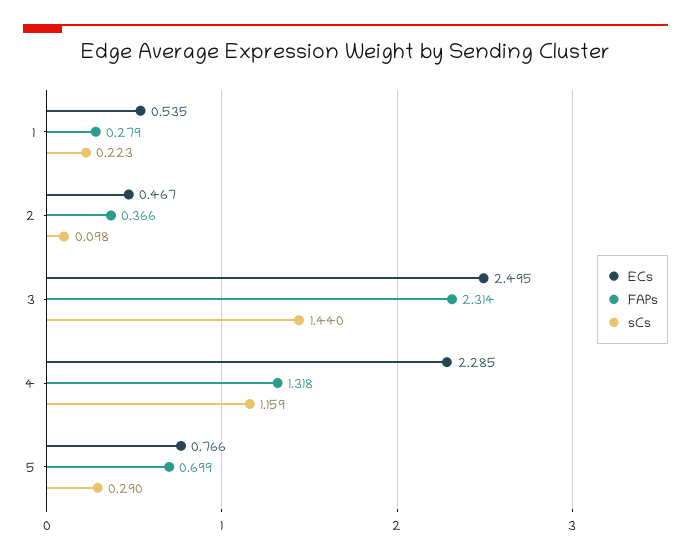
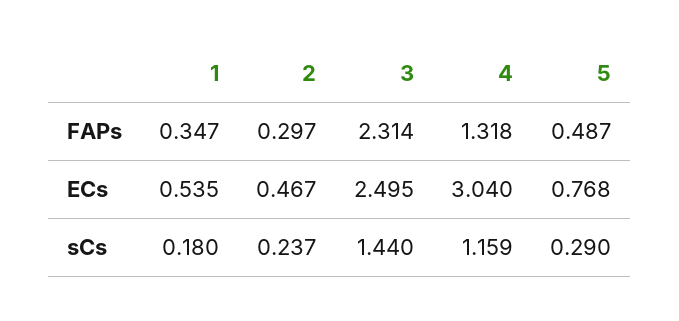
FAPs, 1: 0.279 -> 0.347
sCs, 1: 0.223 -> 0.18
FAPs, 2: 0.366 -> 0.297
sCs, 2: 0.098 -> 0.237
ECs, 4: 2.285 -> 3.04
ECs, 5: 0.766 -> 0.768
FAPs, 5: 0.699 -> 0.487

